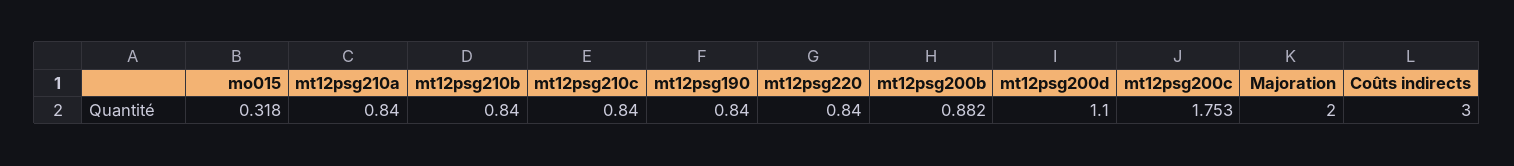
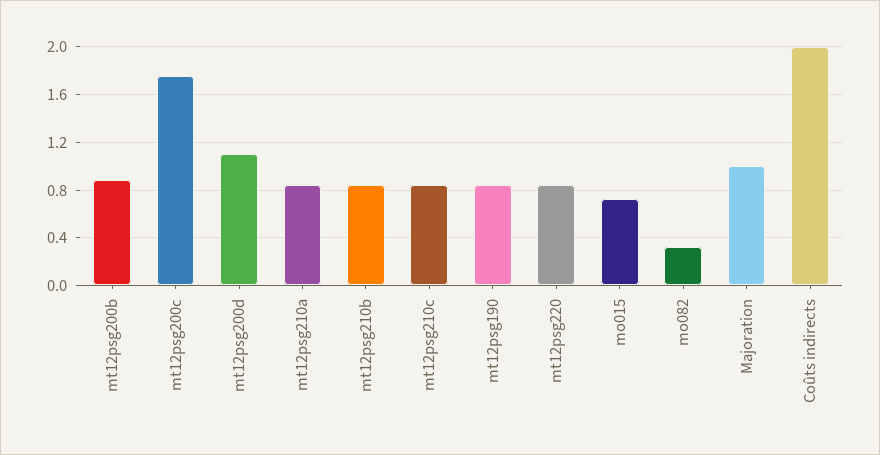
mo015: 0.318 -> 0.7
Majoration: 2 -> 1
Coûts indirects: 3 -> 2
mo082: none -> 0.3

